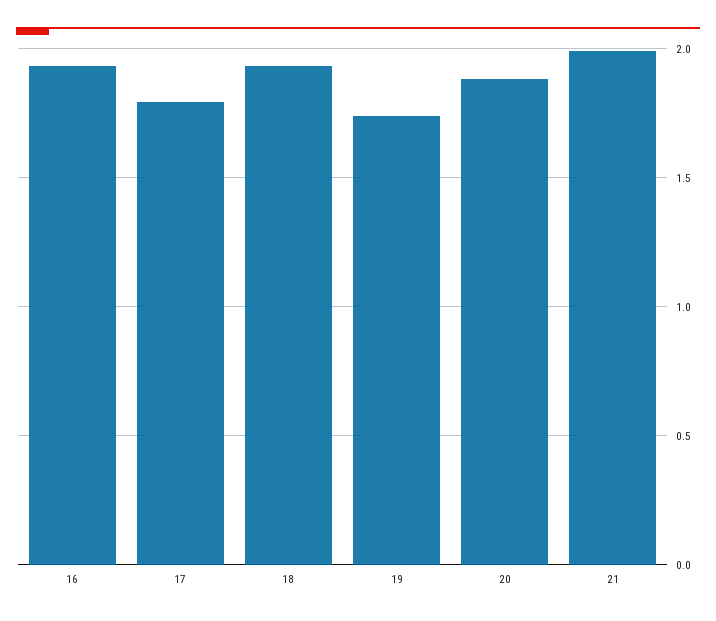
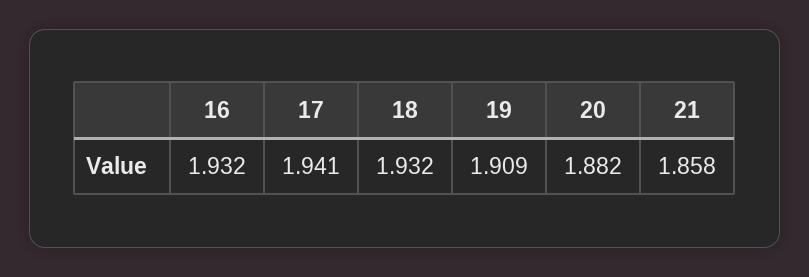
17: 1.8 -> 1.941
19: 1.75 -> 1.909
21: 2 -> 1.858

